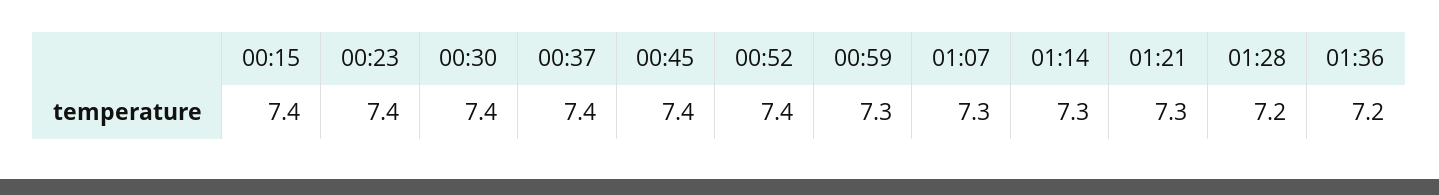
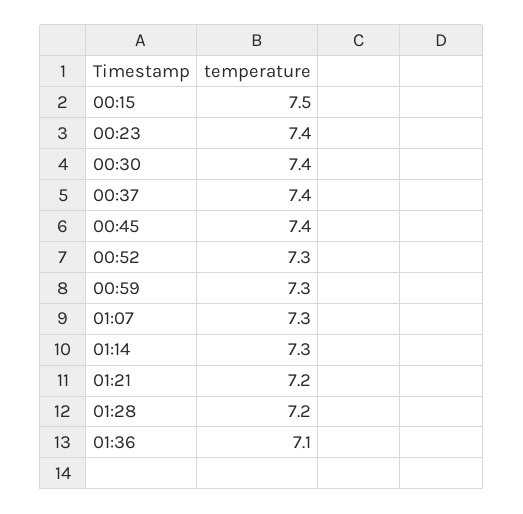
00:15: 7.4 -> 7.5
00:52: 7.4 -> 7.3
01:21: 7.3 -> 7.2
01:36: 7.2 -> 7.1

